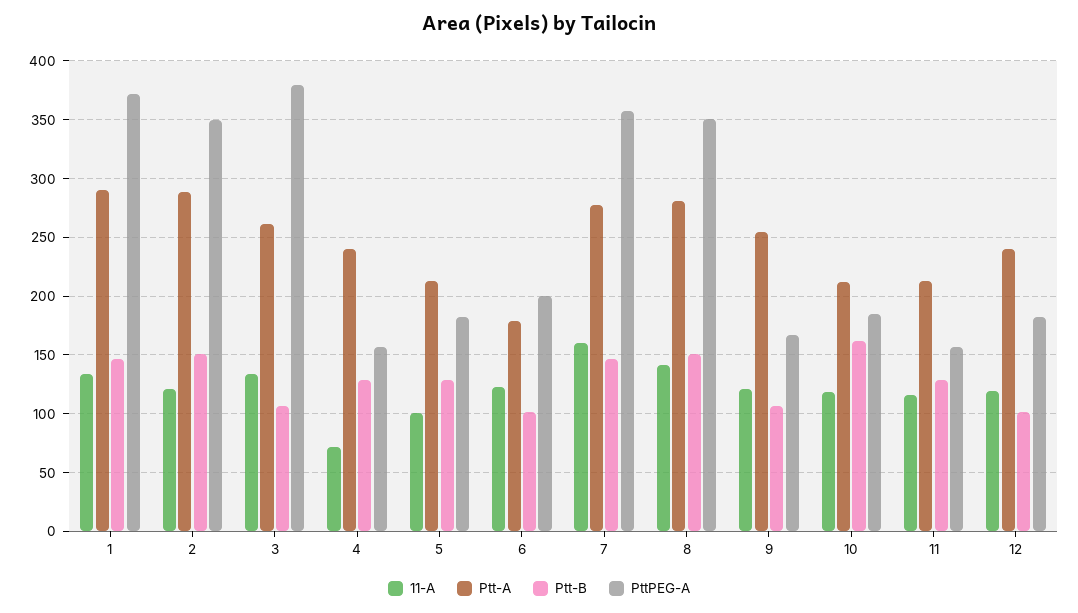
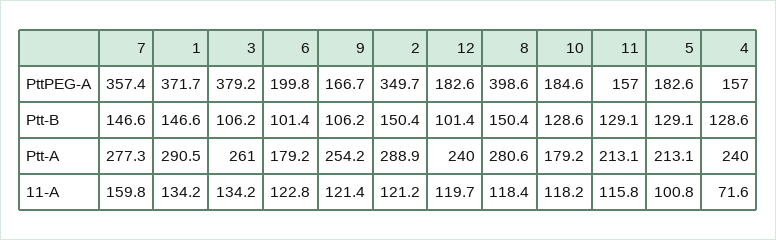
11-A, 8: 140 -> 118.4
PttPEG-A, 8: 350 -> 398.6
Ptt-A, 10: 210 -> 179.2
Ptt-B, 10: 160 -> 128.6

